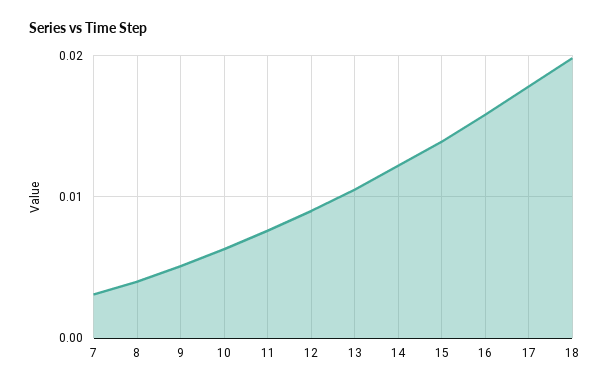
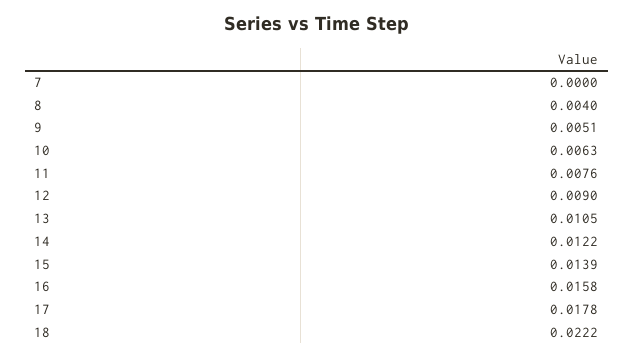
7: 0.003 -> 0
18: 0.02 -> 0.0222

